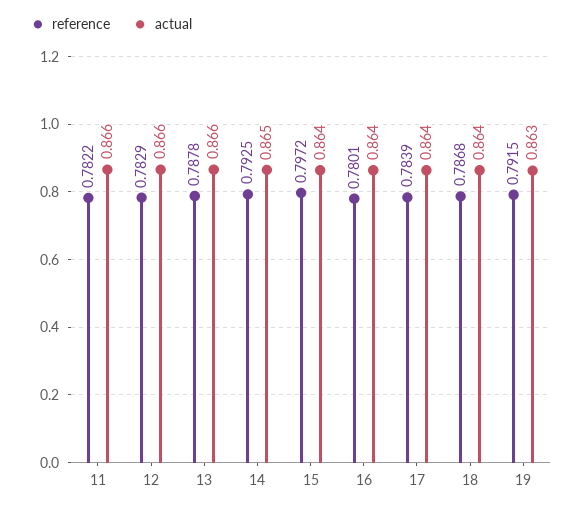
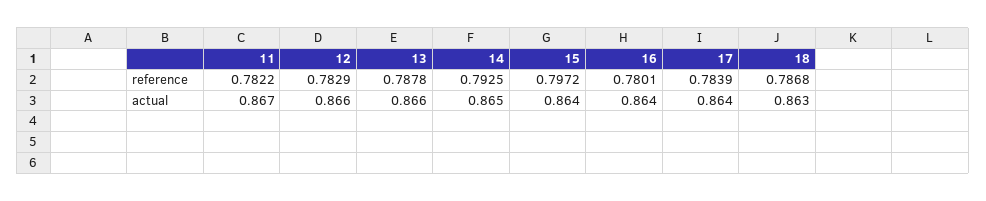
actual, 11: 0.866 -> 0.867
actual, 18: 0.864 -> 0.863
reference, 19: 0.7915 -> none
actual, 19: 0.863 -> none

